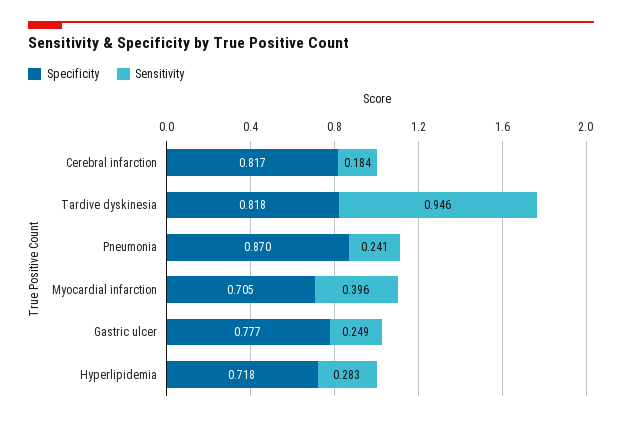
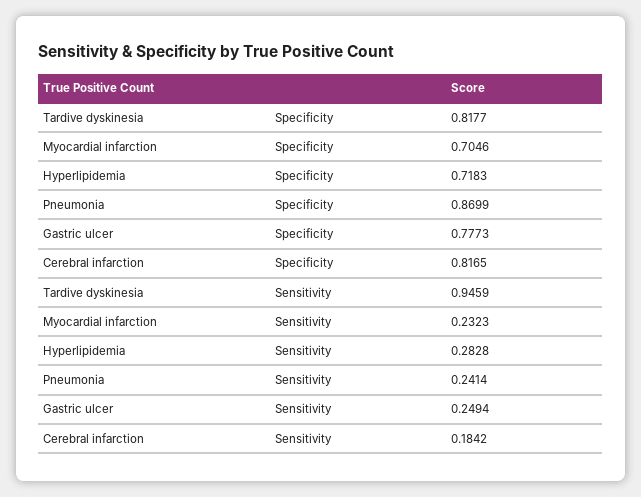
Sensitivity, Myocardial infarction: 0.396 -> 0.2323

